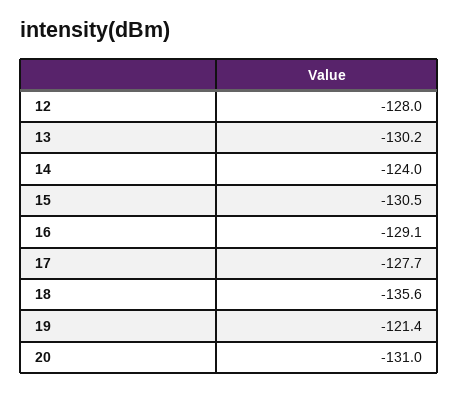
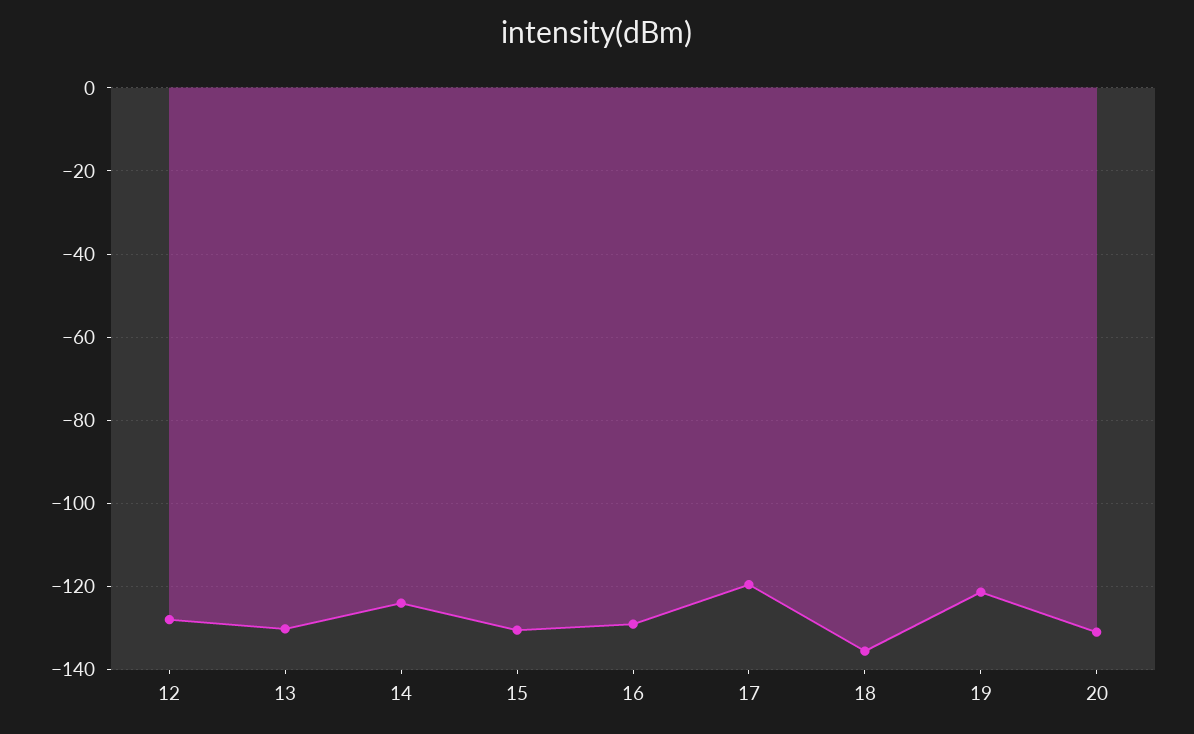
17: -127.7 -> -120

